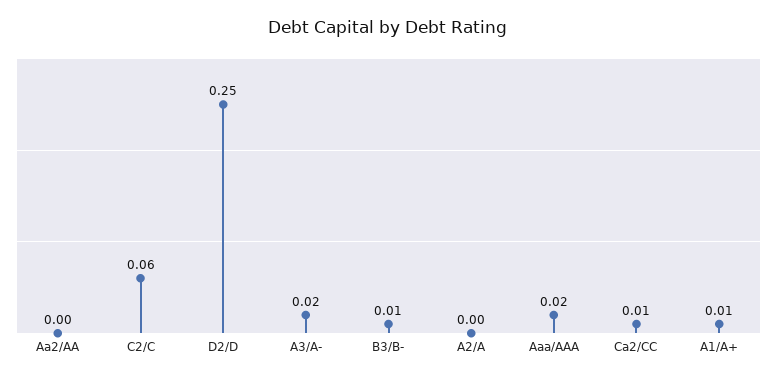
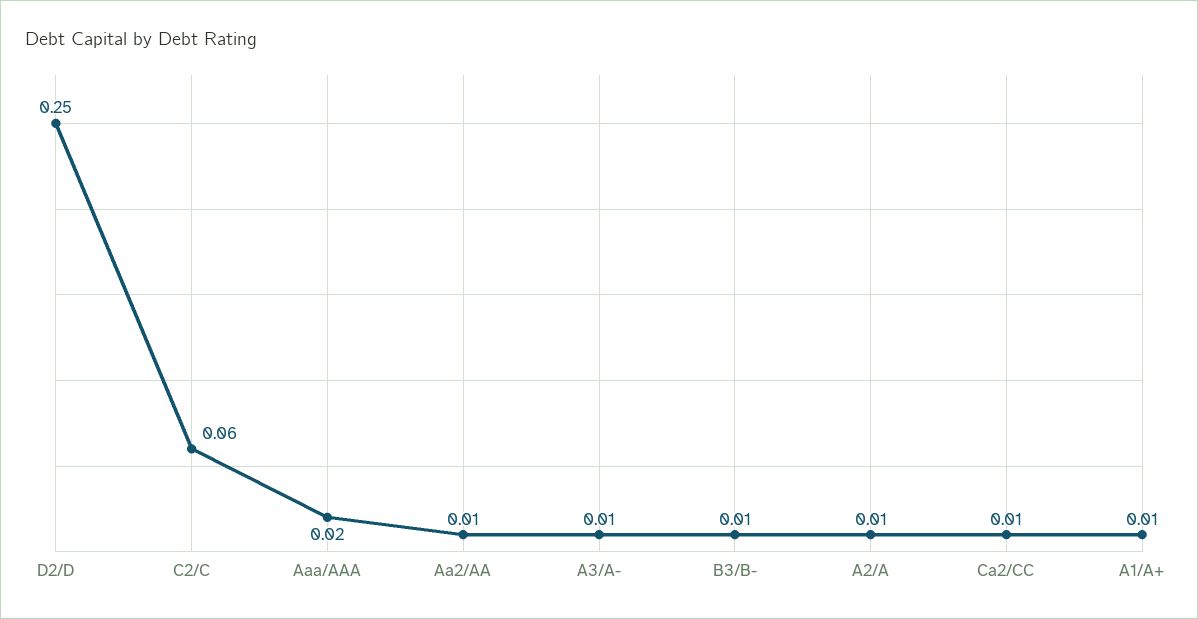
Aa2/AA: 0 -> 0.01
A3/A-: 0.02 -> 0.01
A2/A: 0 -> 0.01

